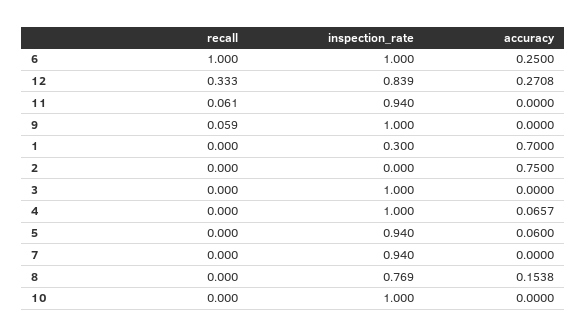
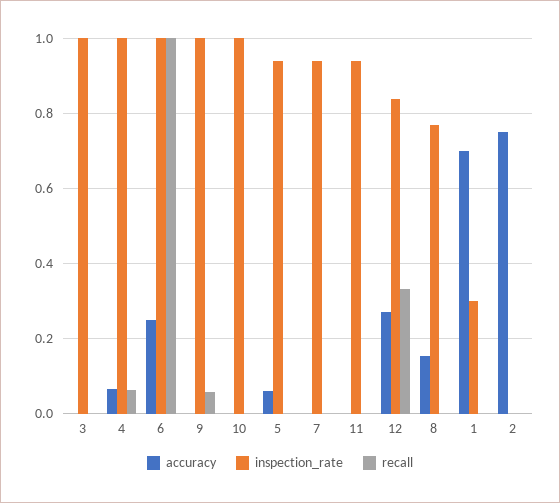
recall, 11: 0.061 -> 0
recall, 4: 0 -> 0.06

